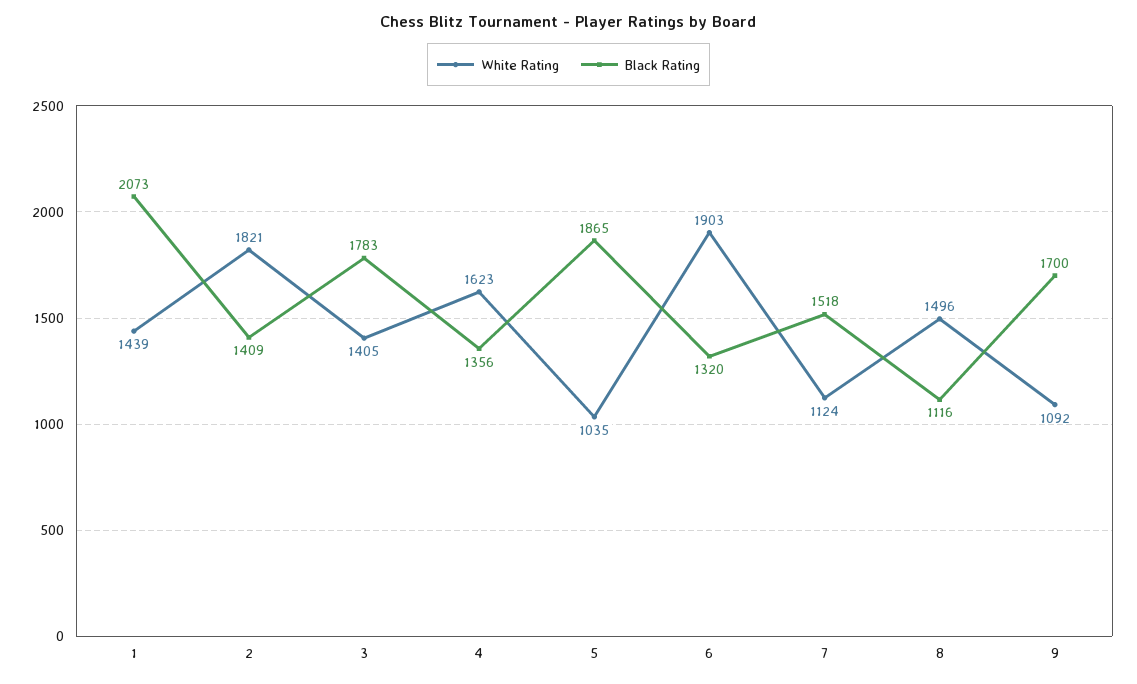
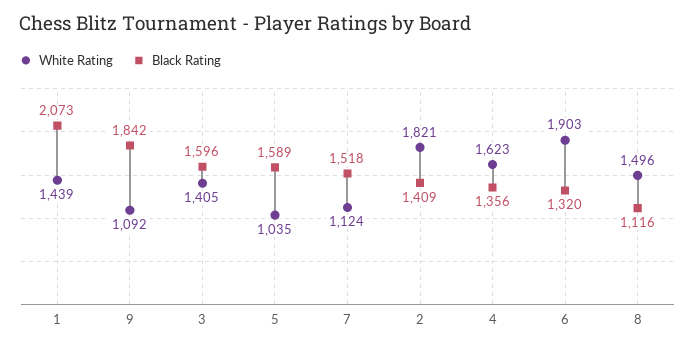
Black Rating, 3: 1783 -> 1596
Black Rating, 5: 1865 -> 1589
Black Rating, 9: 1700 -> 1842

